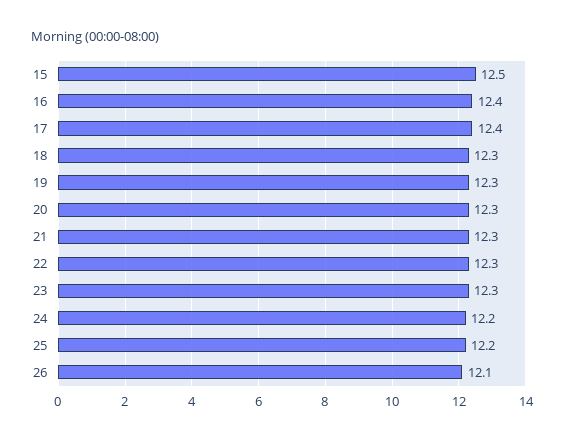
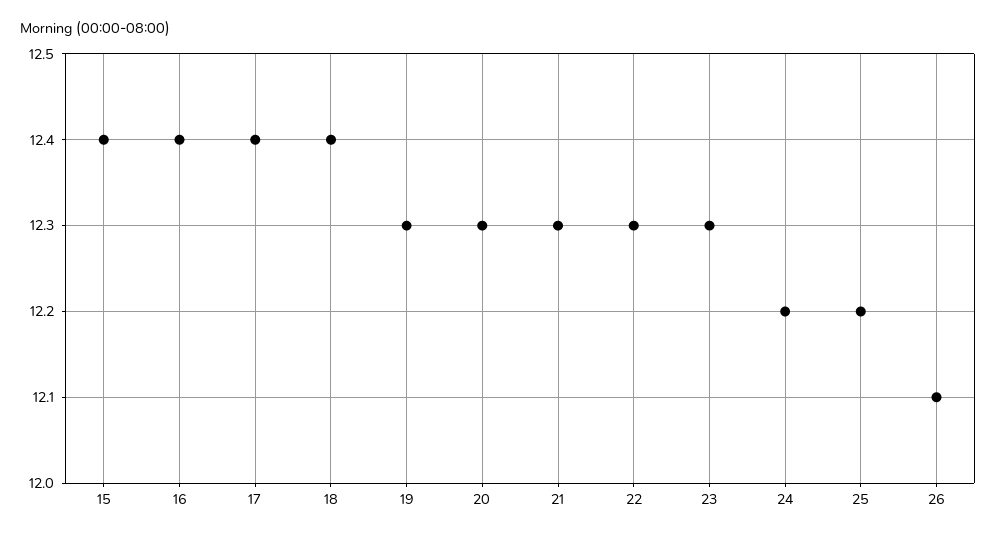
15: 12.5 -> 12.4
18: 12.3 -> 12.4

